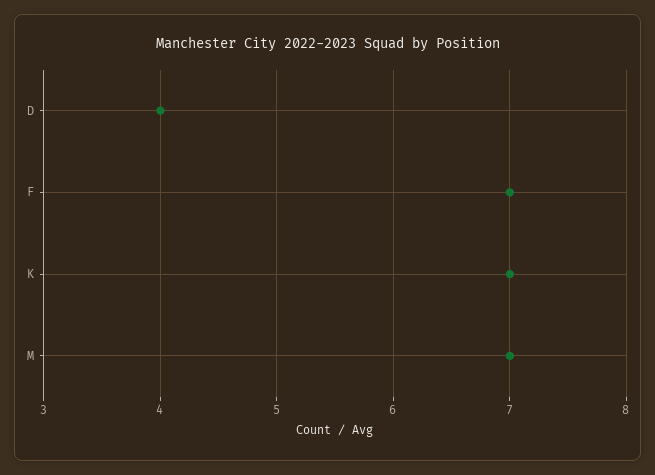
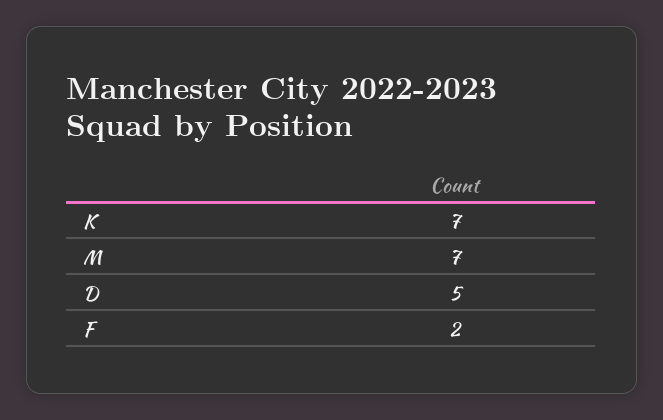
D: 4 -> 5
F: 7 -> 2

